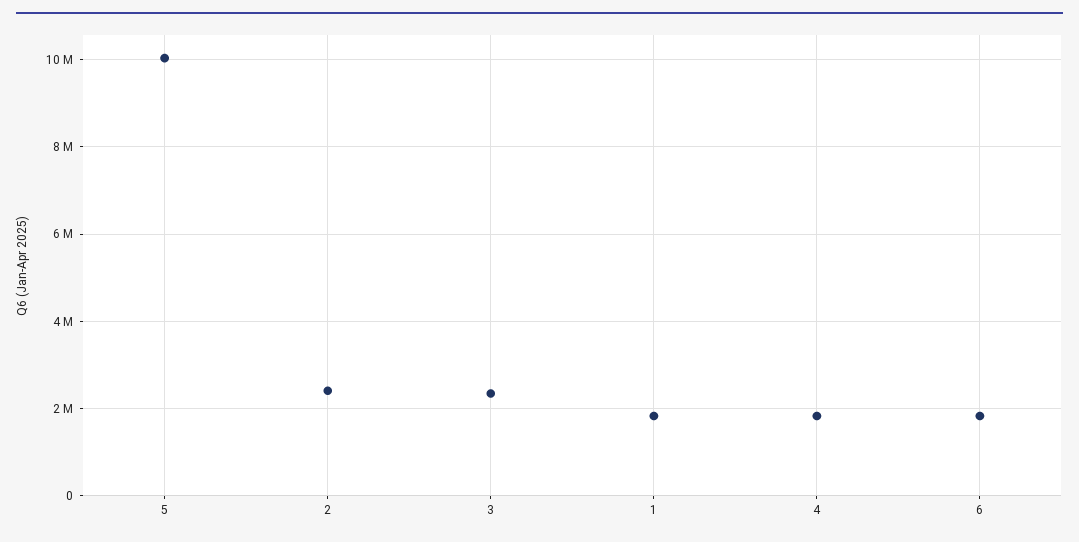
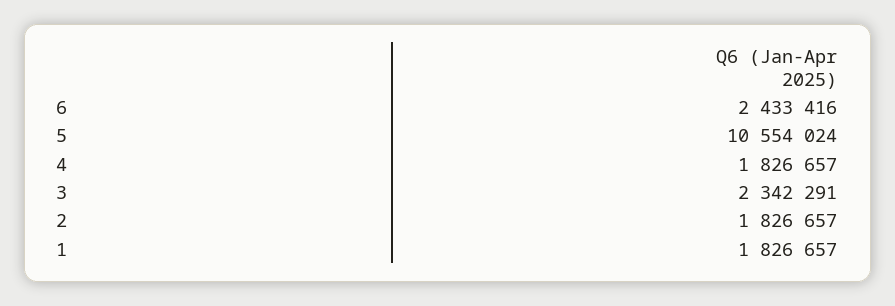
5: 10000000 -> 10554024
2: 2400000 -> 1826657
6: 1800000 -> 2433416

